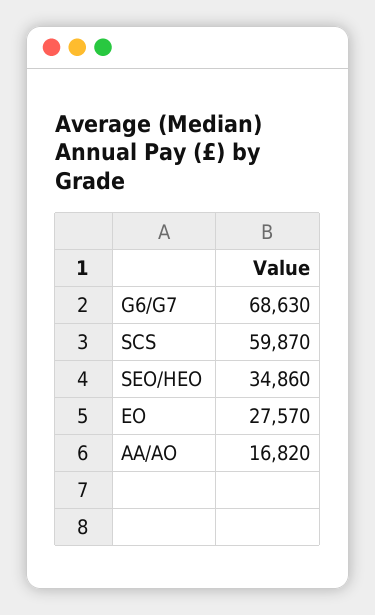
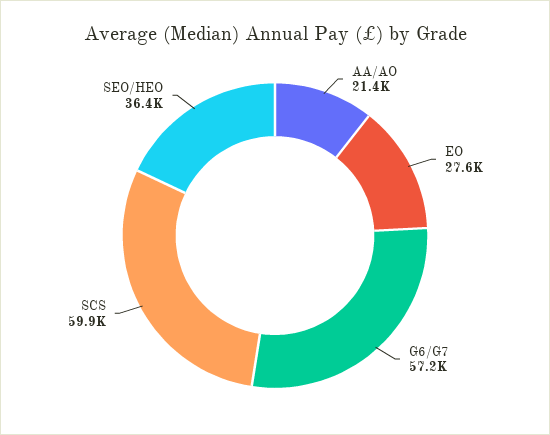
G6/G7: 68630 -> 57200
SEO/HEO: 34860 -> 36400
AA/AO: 16820 -> 21400

